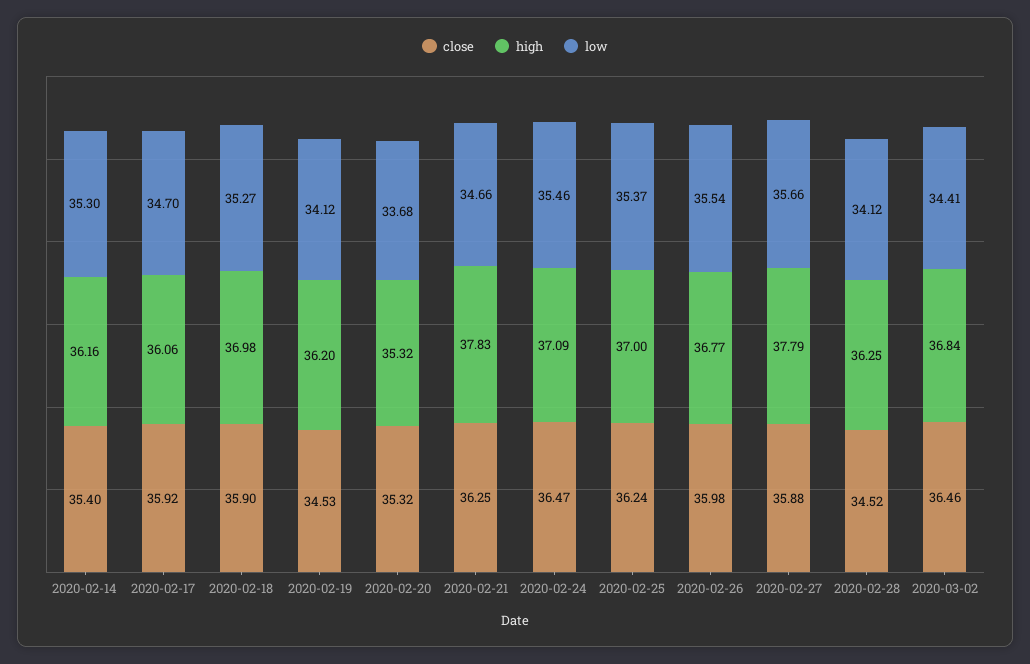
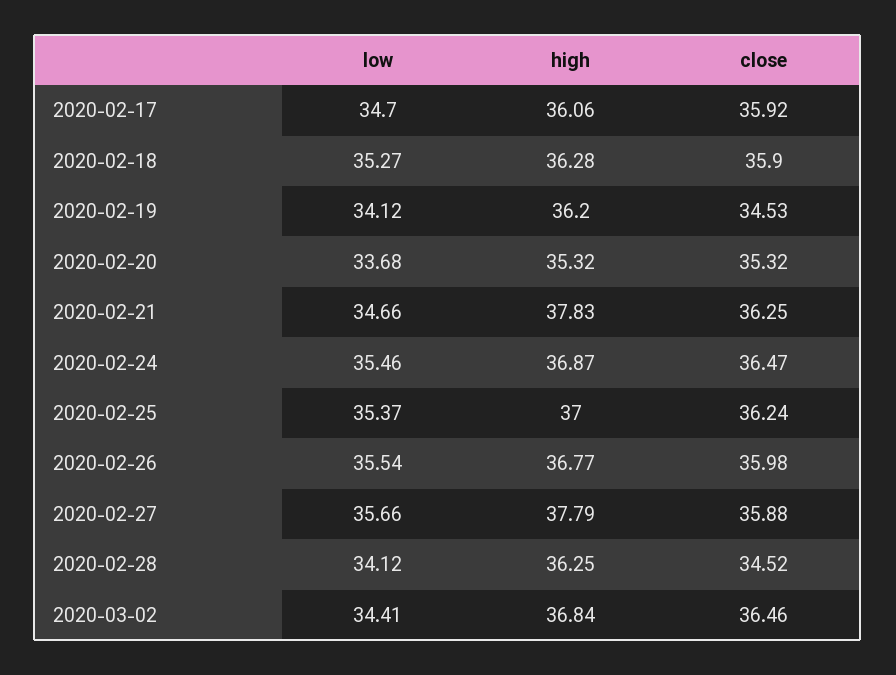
close, 2020-02-14: 35.4 -> none
high, 2020-02-14: 36.16 -> none
low, 2020-02-14: 35.3 -> none
high, 2020-02-18: 36.98 -> 36.28
high, 2020-02-24: 37.09 -> 36.87

